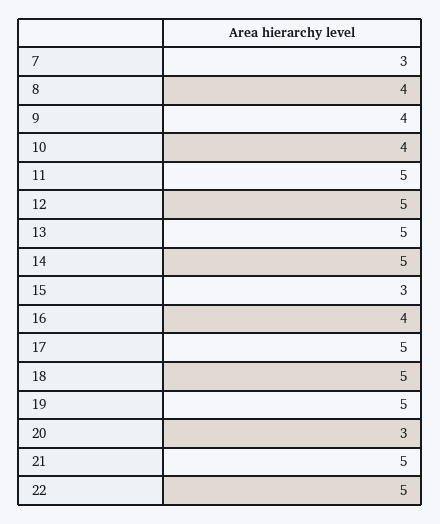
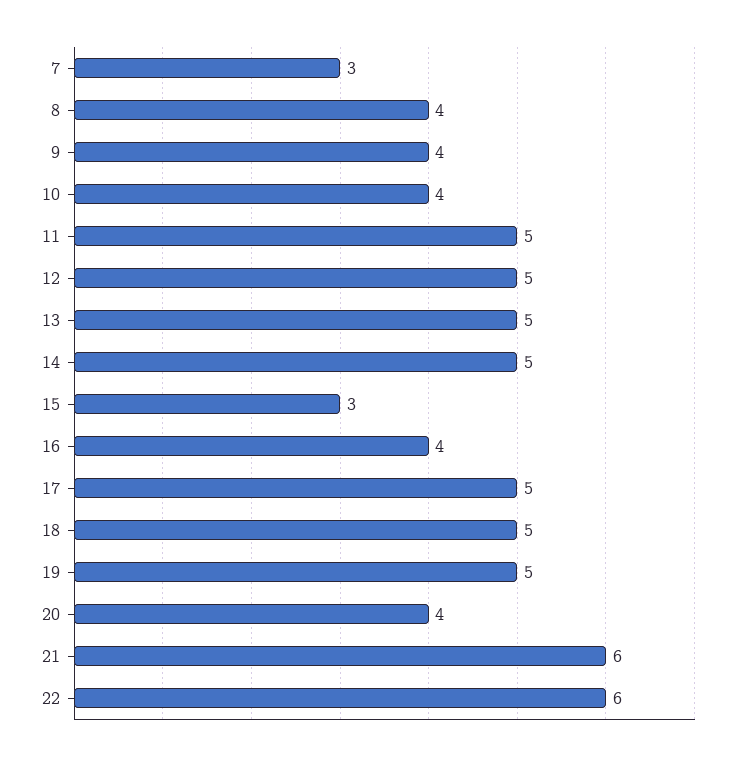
20: 3 -> 4
21: 5 -> 6
22: 5 -> 6

